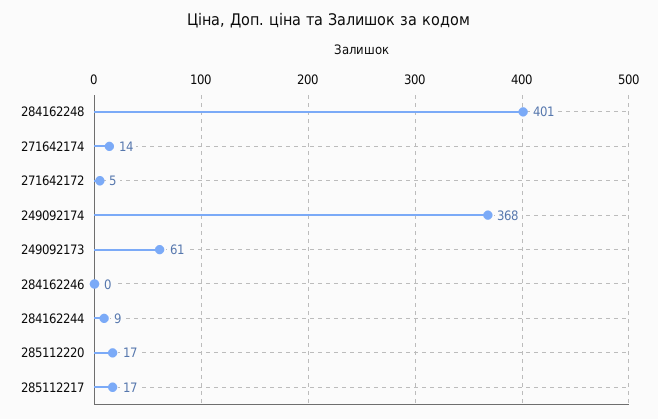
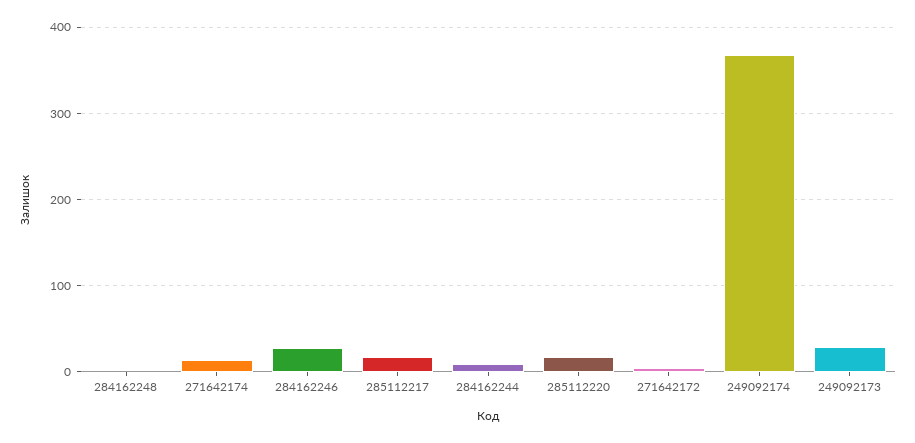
284162248: 401 -> 0
249092173: 61 -> 30
284162246: 0 -> 30

